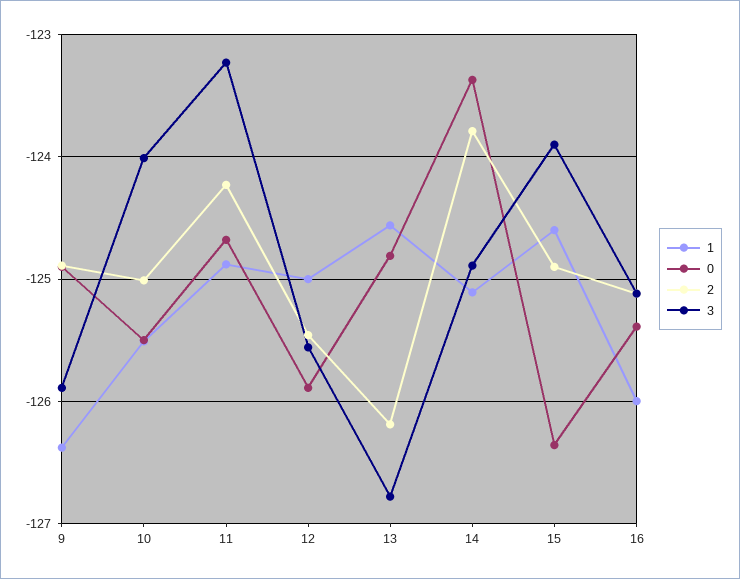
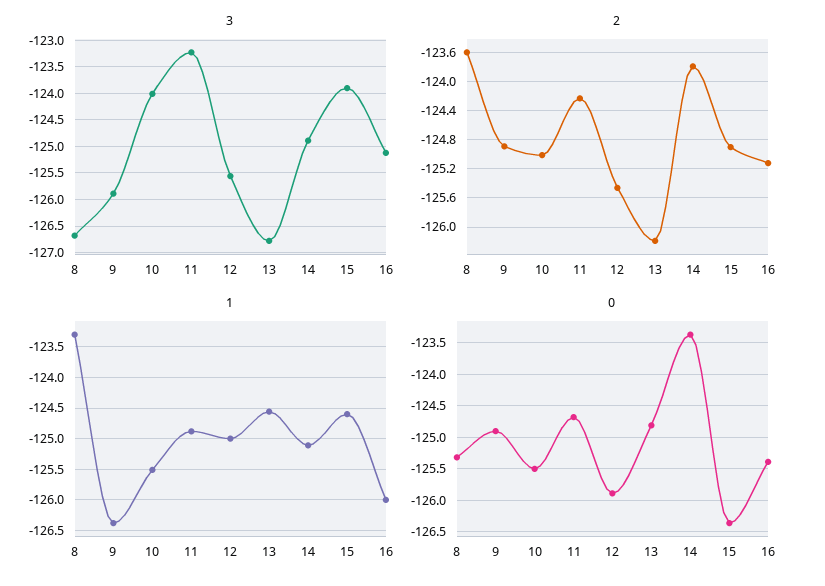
3, 8: none -> -126.75
2, 8: none -> -123.6
1, 8: none -> -123.3
0, 8: none -> -125.3

